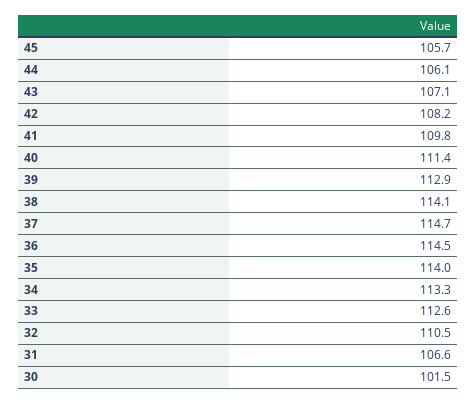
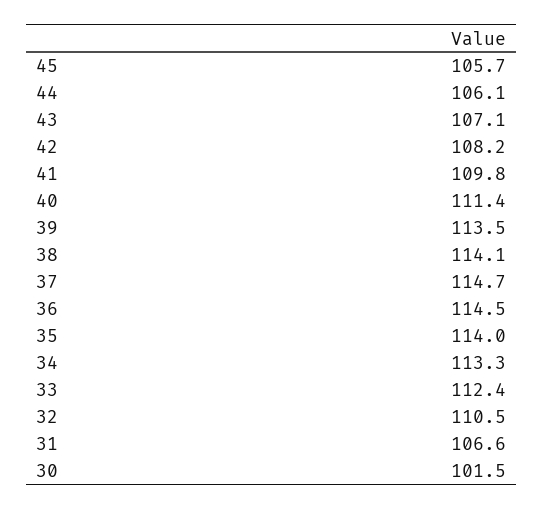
39: 112.9 -> 113.5
33: 112.6 -> 112.4

